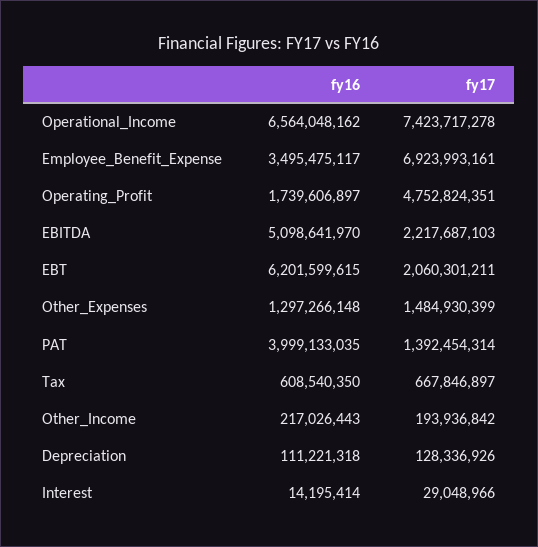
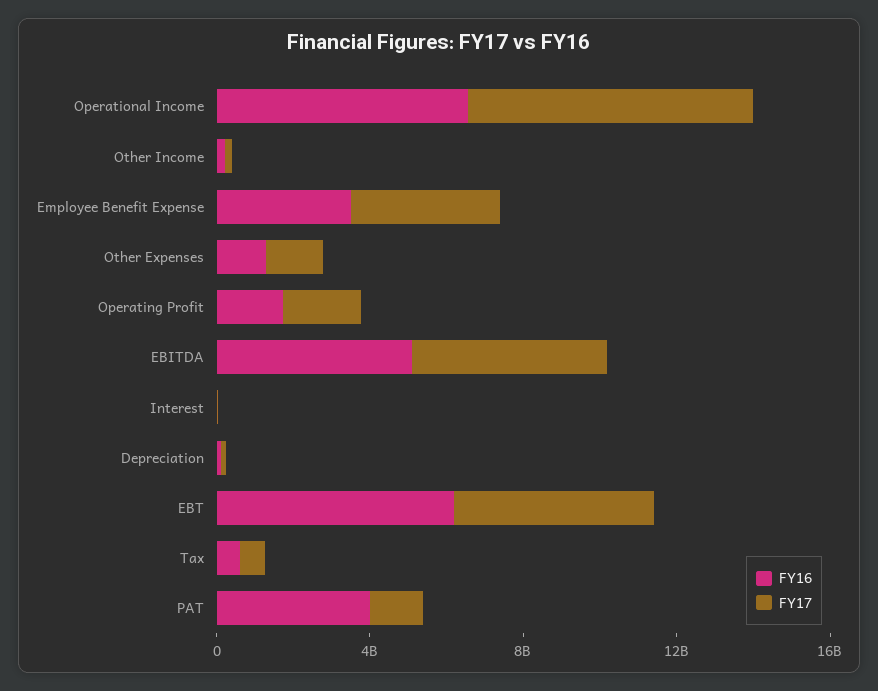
fy17, Employee_Benefit_Expense: 6923993161 -> 4000000000
fy17, Operating_Profit: 4752824351 -> 2000000000
fy17, EBITDA: 2217687103 -> 5000000000
fy17, EBT: 2060301211 -> 5000000000

